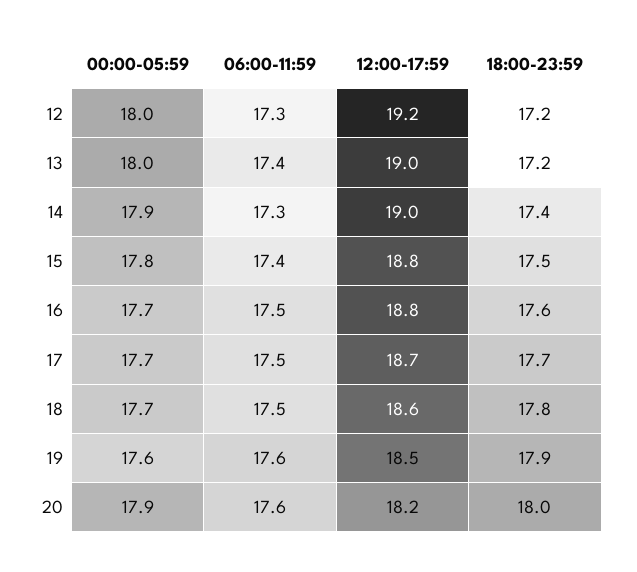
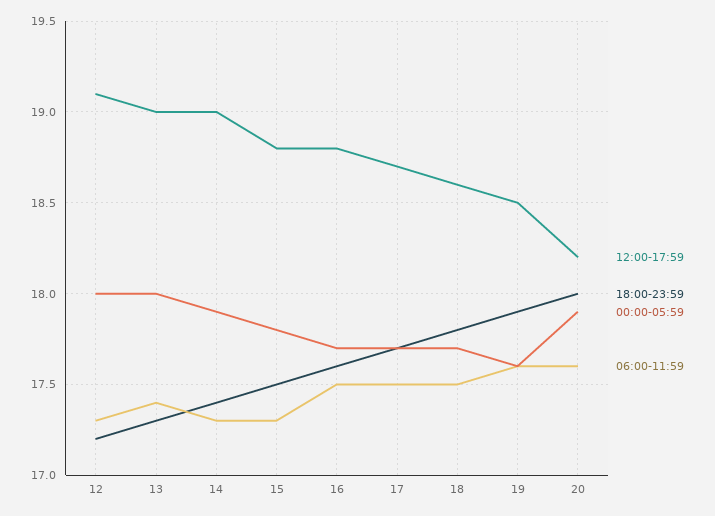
12:00-17:59, 12: 19.2 -> 19.1
18:00-23:59, 13: 17.2 -> 17.3
06:00-11:59, 15: 17.4 -> 17.3

